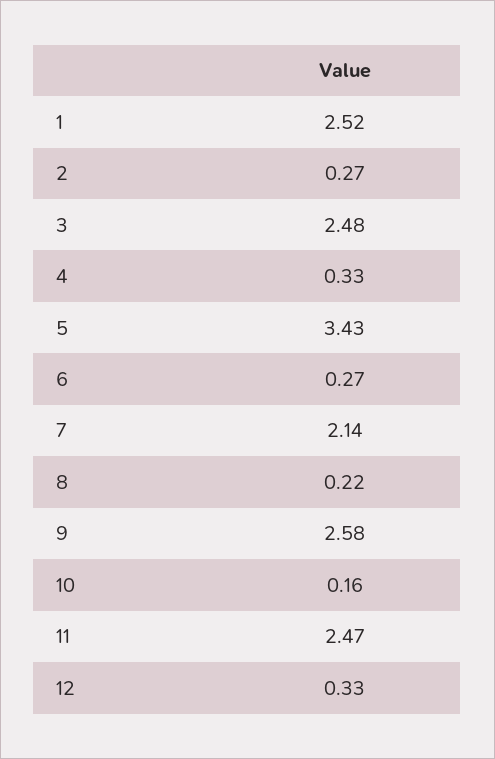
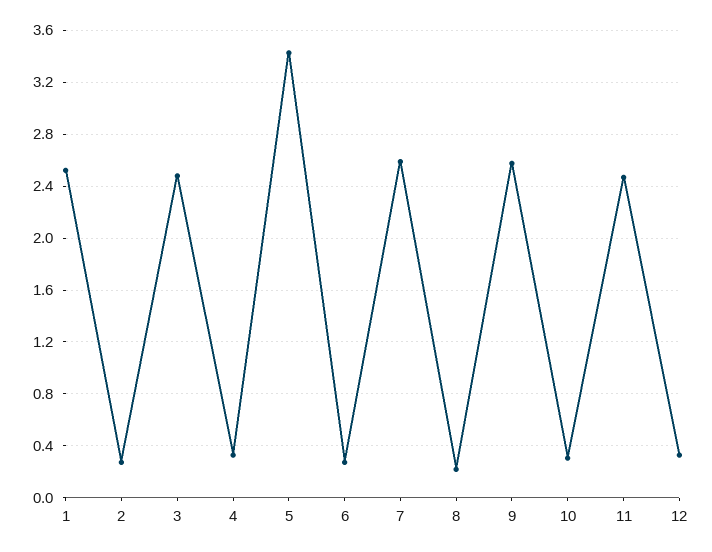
7: 2.14 -> 2.6
10: 0.16 -> 0.3

